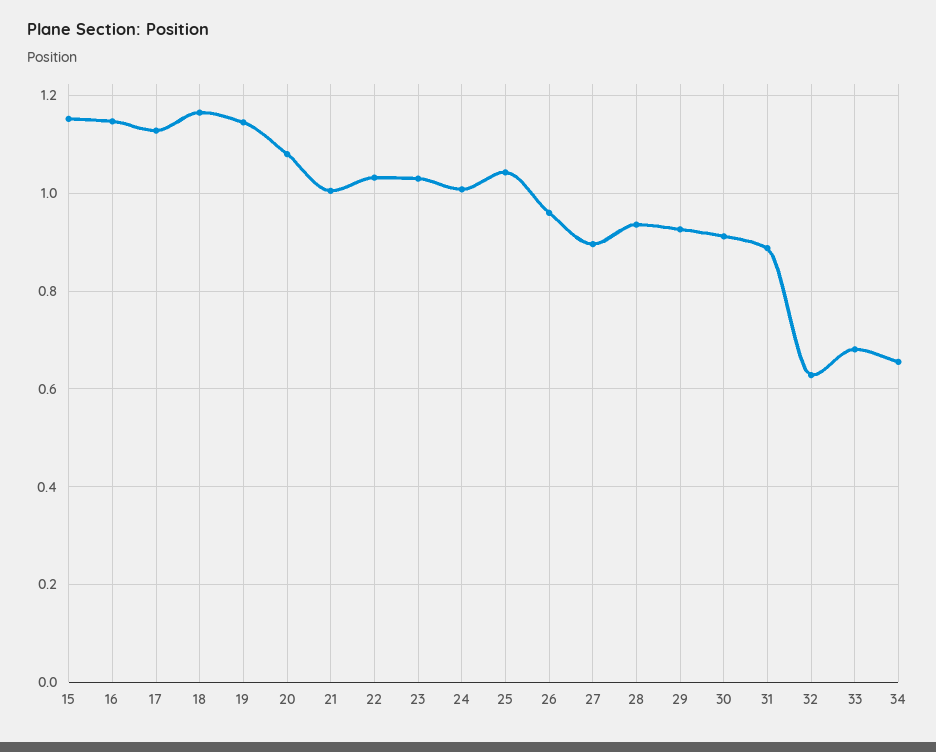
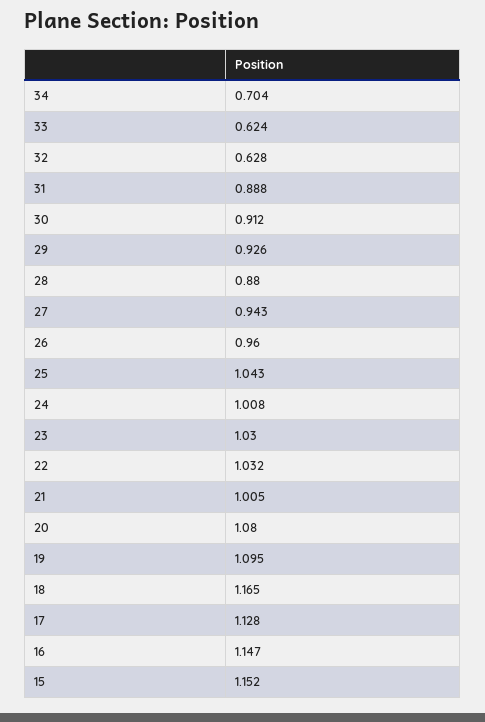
19: 1.14 -> 1.095
27: 0.9 -> 0.943
28: 0.94 -> 0.88
33: 0.68 -> 0.624
34: 0.66 -> 0.704

